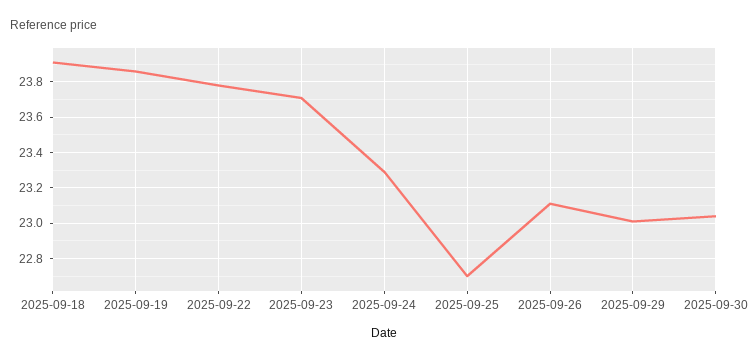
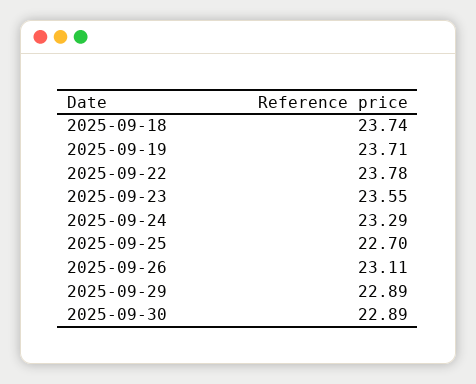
2025-09-18: 23.9 -> 23.74
2025-09-19: 23.85 -> 23.71
2025-09-23: 23.7 -> 23.55
2025-09-29: 23 -> 22.89
2025-09-30: 23.05 -> 22.89

